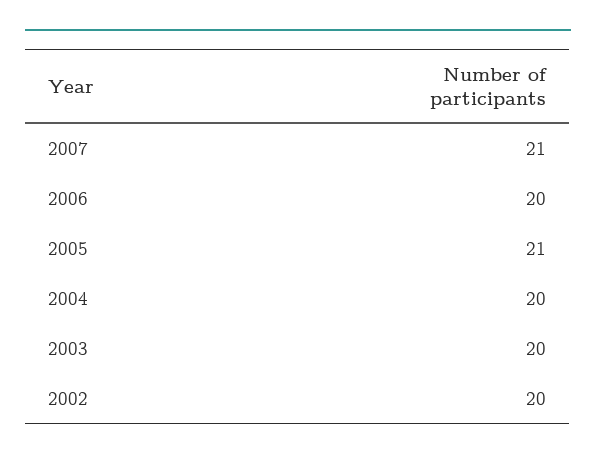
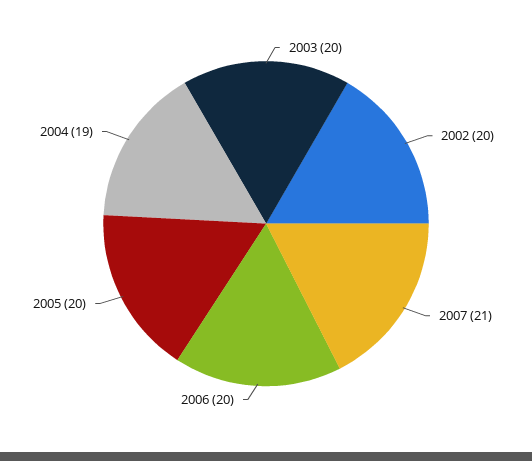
2005: 21 -> 20
2004: 20 -> 19

